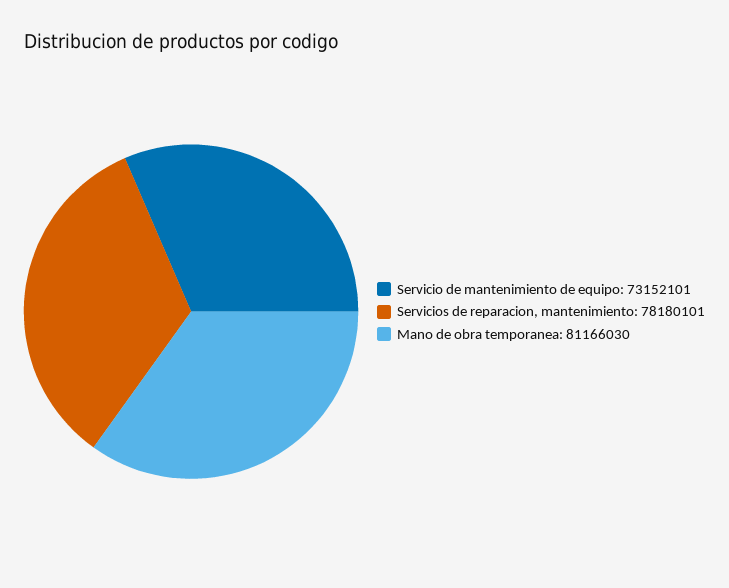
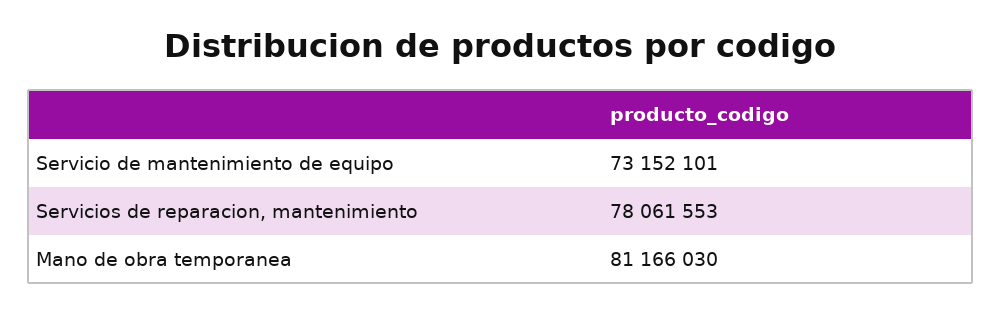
Servicios de reparacion, mantenimiento: 78180101 -> 78061553

